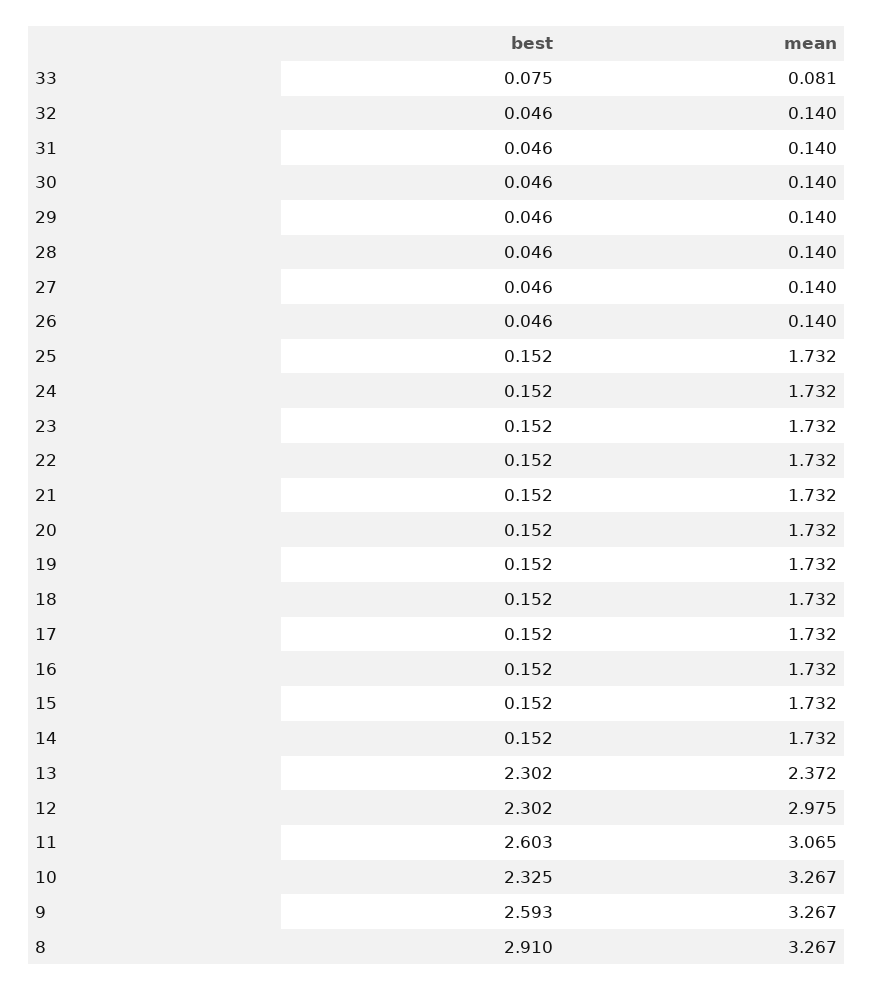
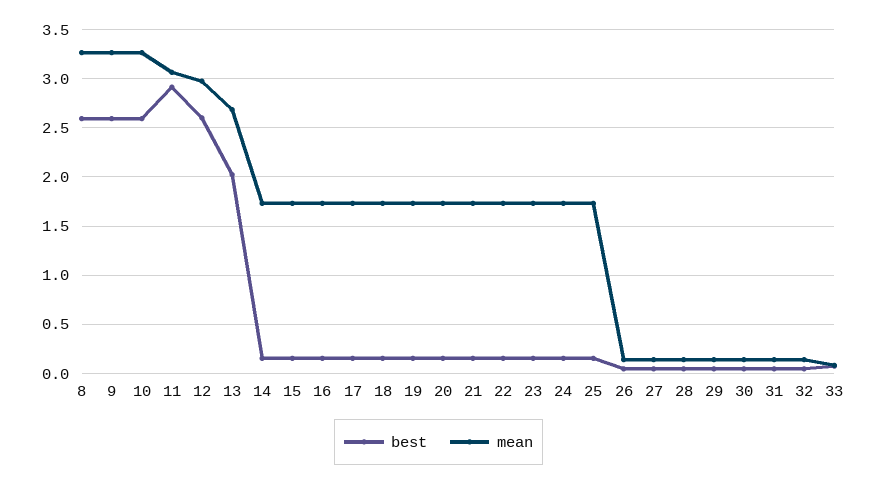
best, 13: 2.302 -> 2
mean, 13: 2.372 -> 2.7
best, 12: 2.302 -> 2.6
best, 11: 2.603 -> 2.9
best, 10: 2.325 -> 2.6
best, 8: 2.91 -> 2.6

